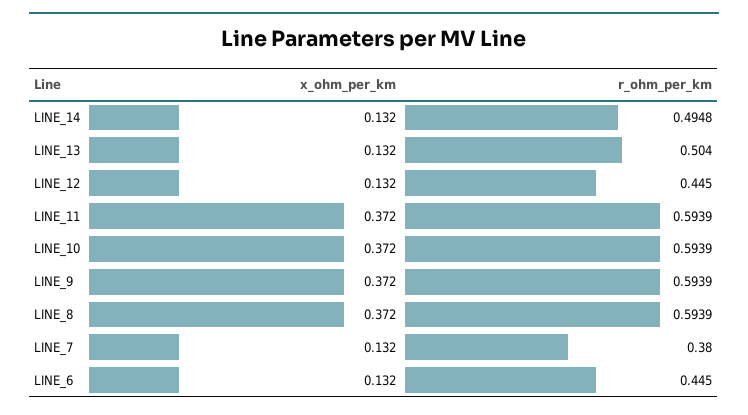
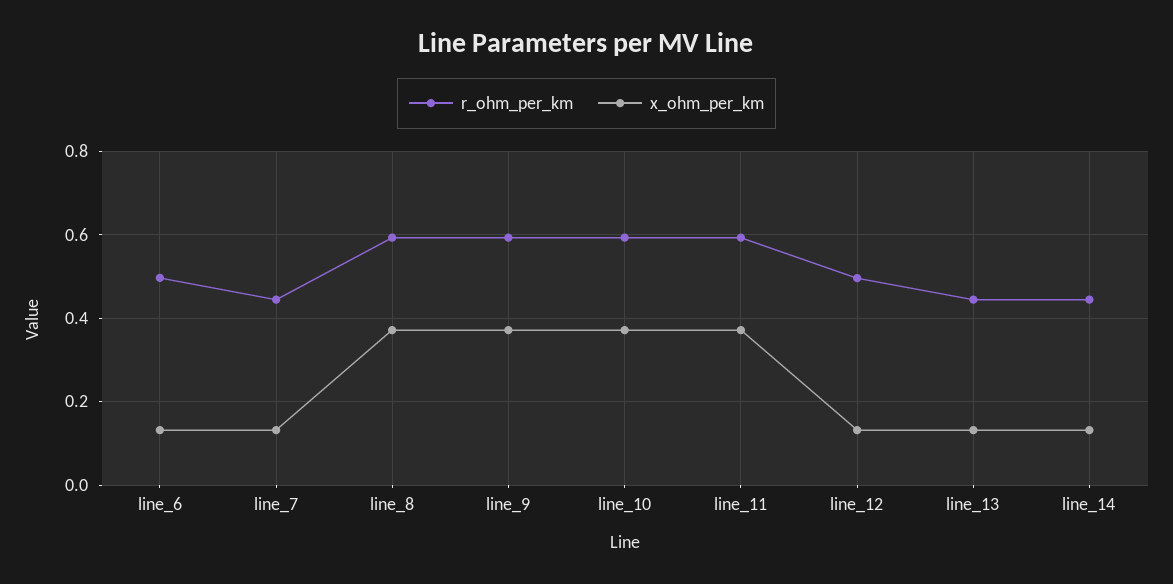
r_ohm_per_km, LINE_14: 0.4948 -> 0.44
r_ohm_per_km, LINE_13: 0.504 -> 0.44
r_ohm_per_km, LINE_12: 0.445 -> 0.5
r_ohm_per_km, LINE_7: 0.38 -> 0.44
r_ohm_per_km, LINE_6: 0.445 -> 0.5

